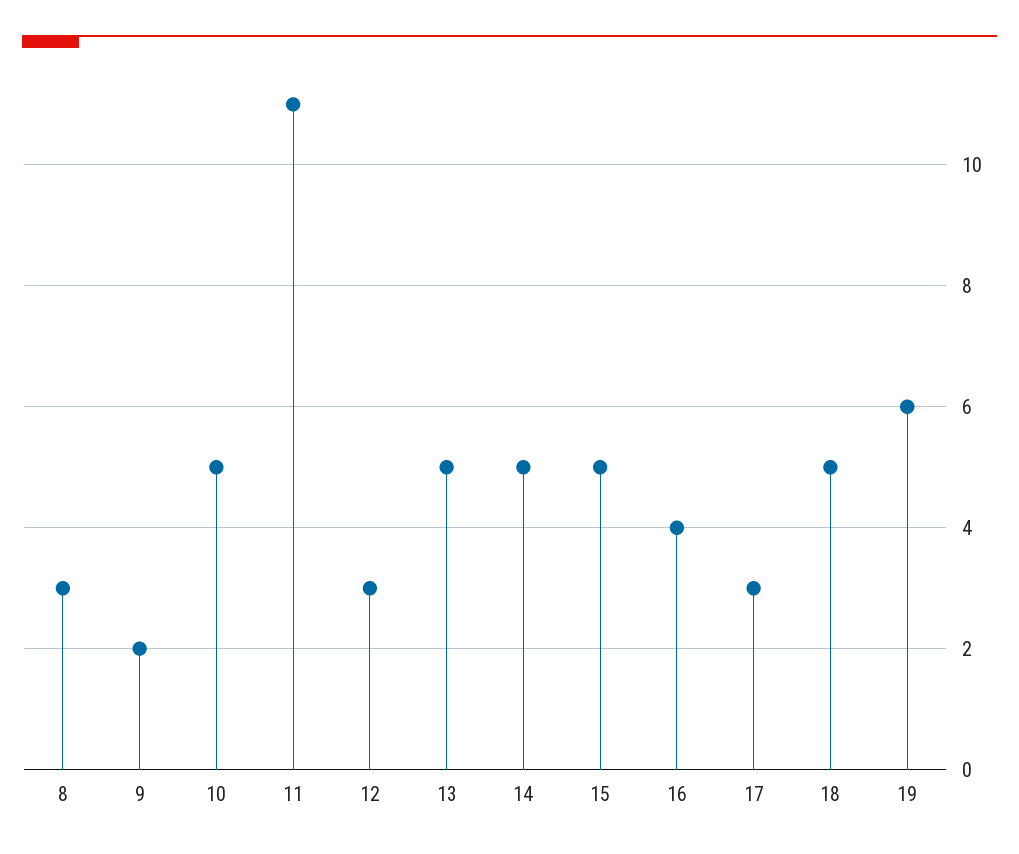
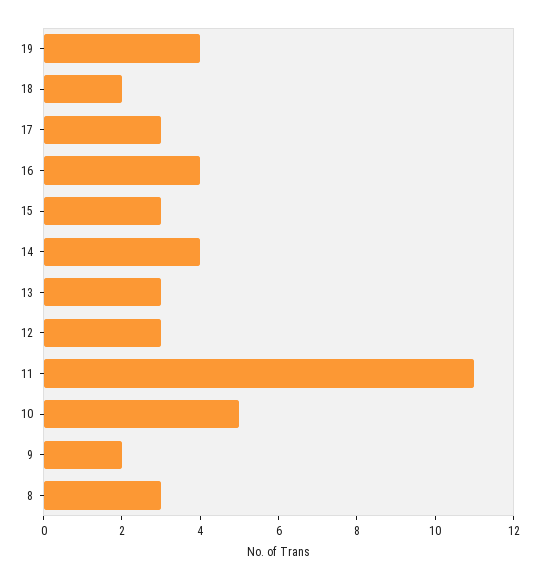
13: 5 -> 3
14: 5 -> 4
15: 5 -> 3
18: 5 -> 2
19: 6 -> 4

